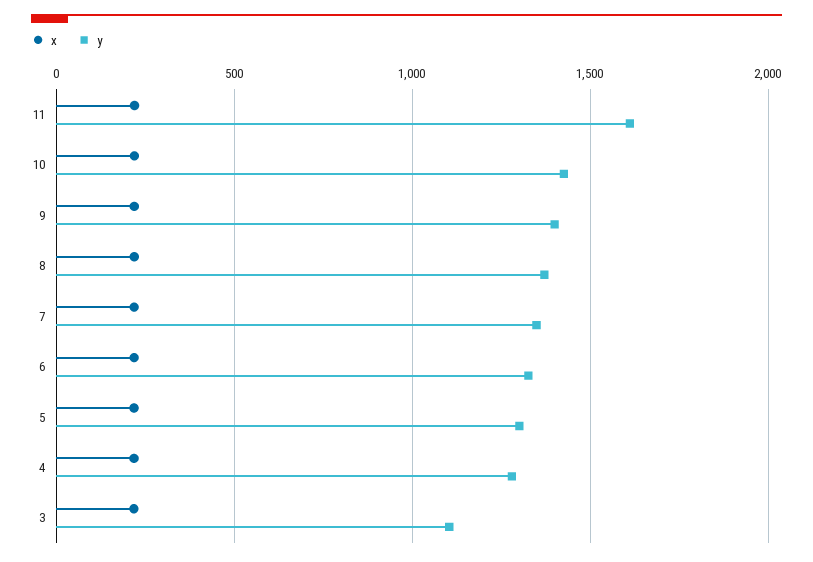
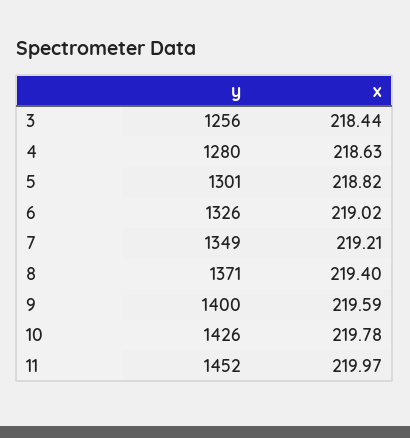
y, 11: 1600 -> 1452
y, 3: 1100 -> 1256

